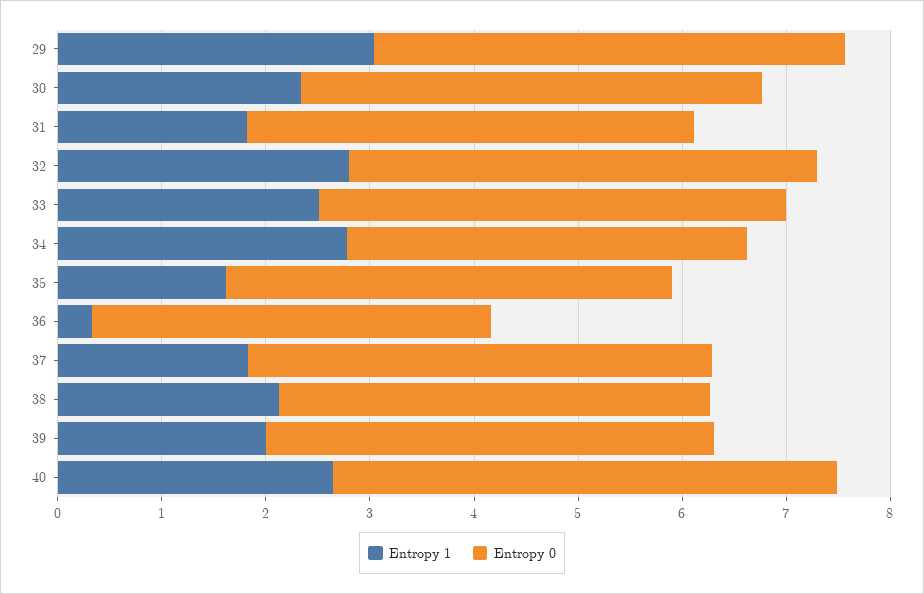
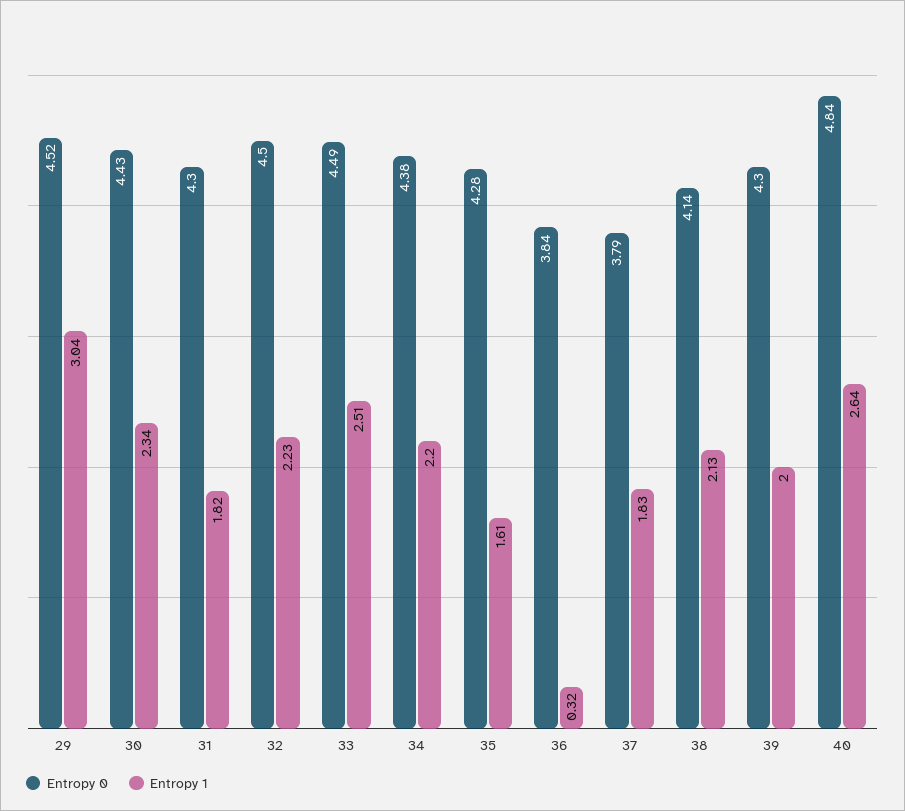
Entropy 1, 32: 2.8 -> 2.23
Entropy 1, 34: 2.8 -> 2.2
Entropy 0, 34: 3.8 -> 4.38
Entropy 0, 37: 4.4 -> 3.79

